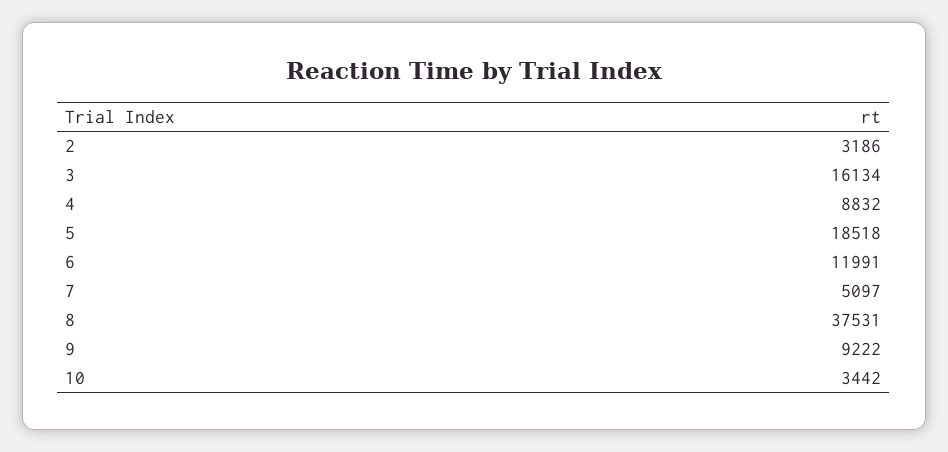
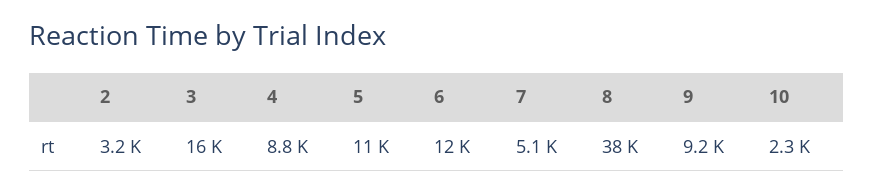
5: 18518 -> 11000
10: 3442 -> 2300

